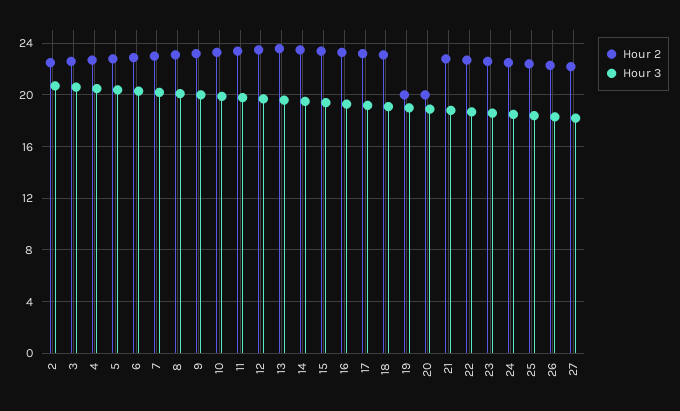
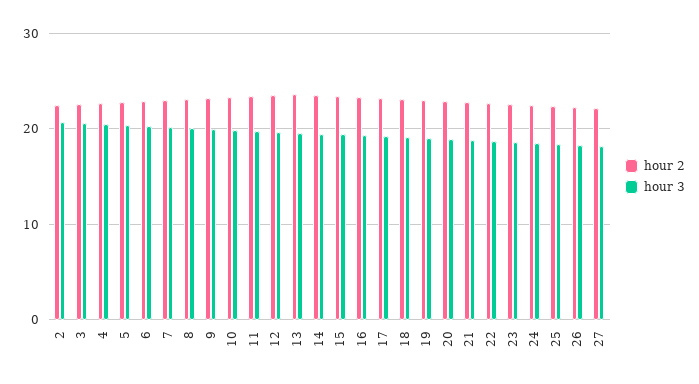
Hour 2, 19: 20 -> 23
Hour 2, 20: 20 -> 23

